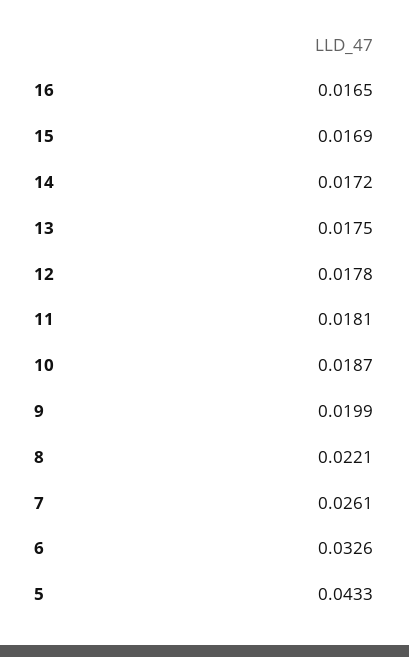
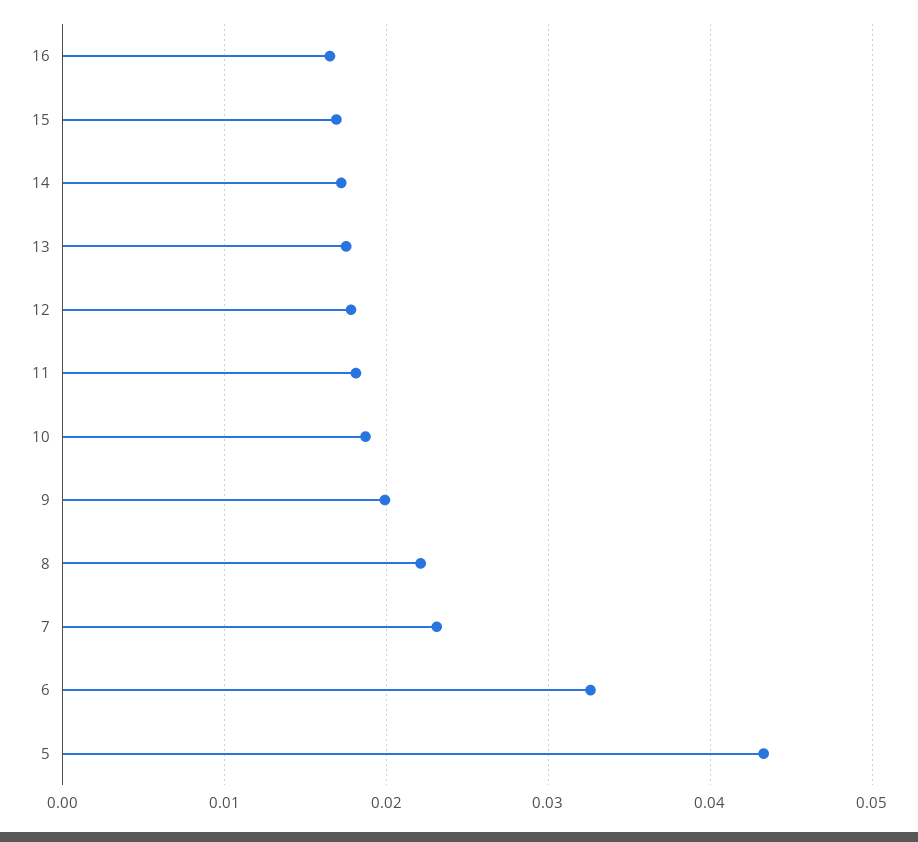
7: 0.0261 -> 0.023

